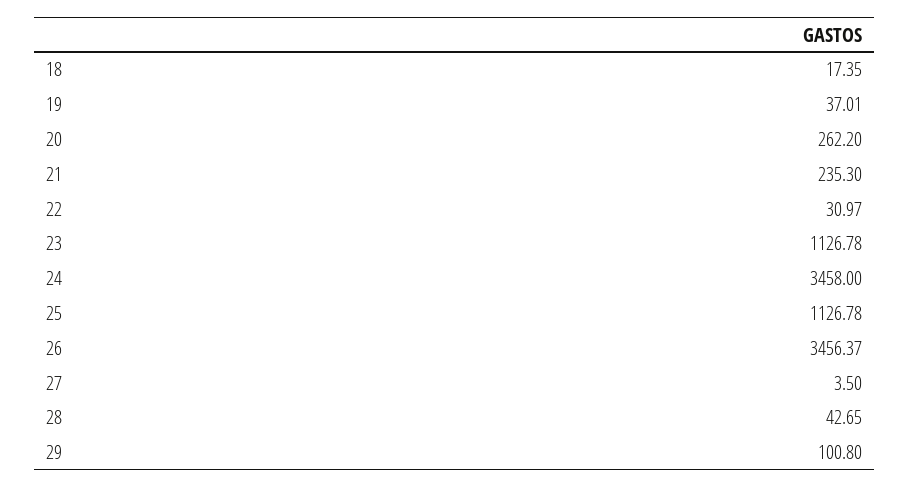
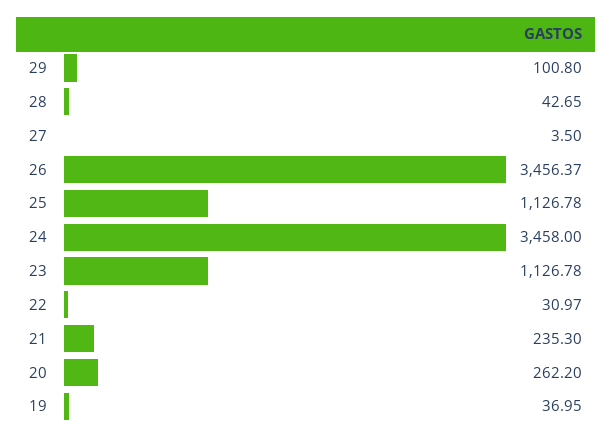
18: 17.35 -> none
19: 37.01 -> 36.95

